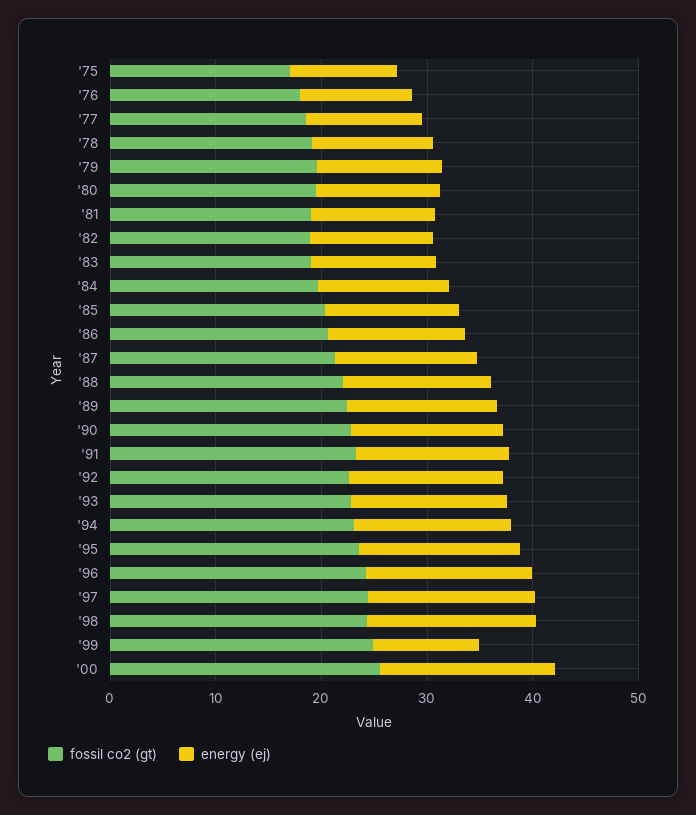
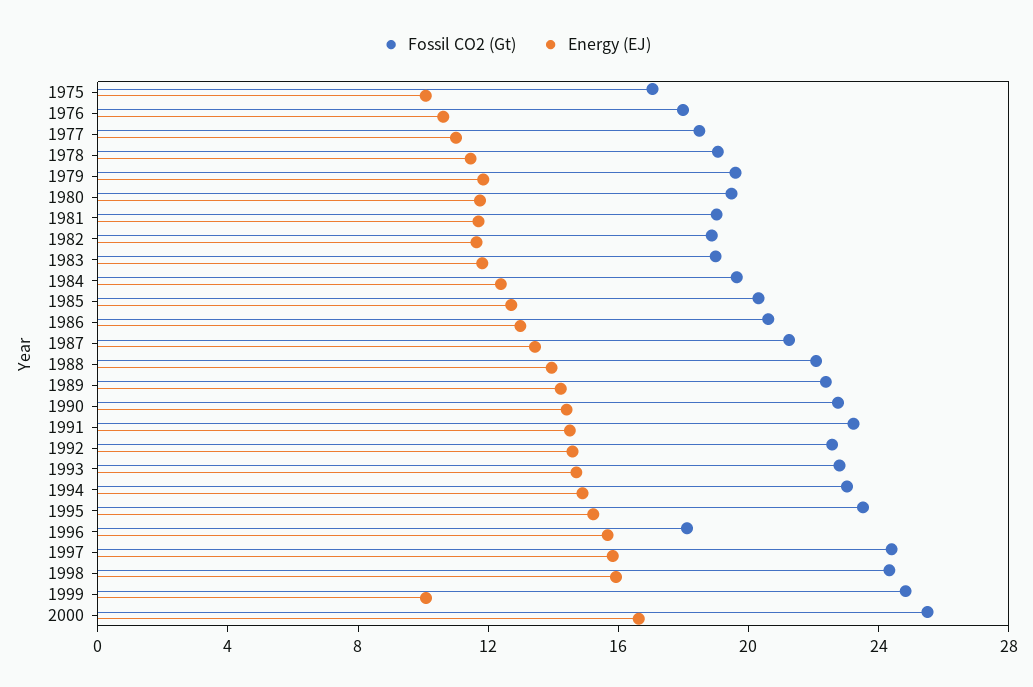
fossil co2 (gt), '96: 24 -> 18

